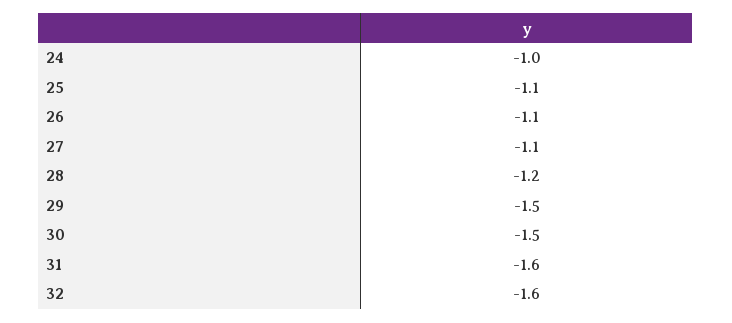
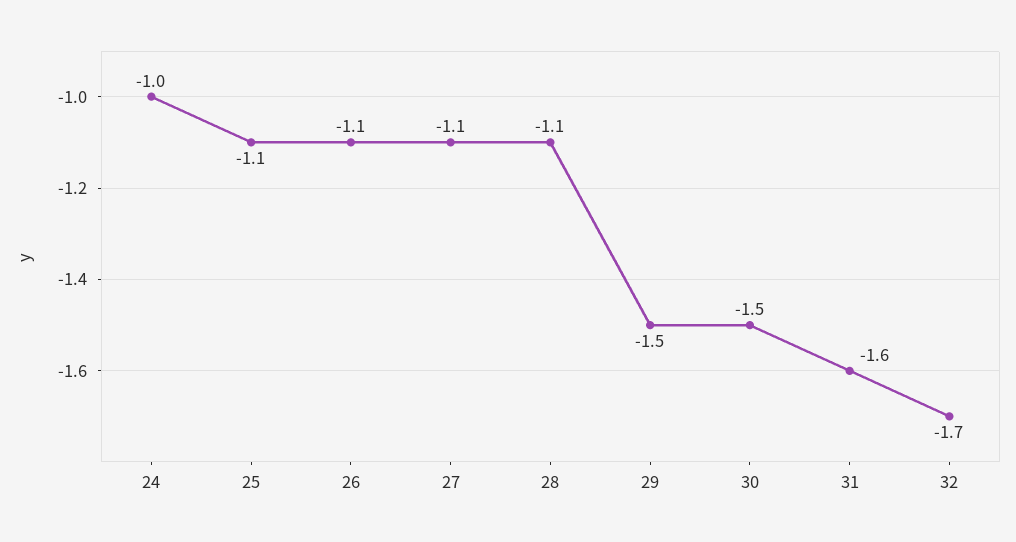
28: -1.2 -> -1.1
32: -1.6 -> -1.7

